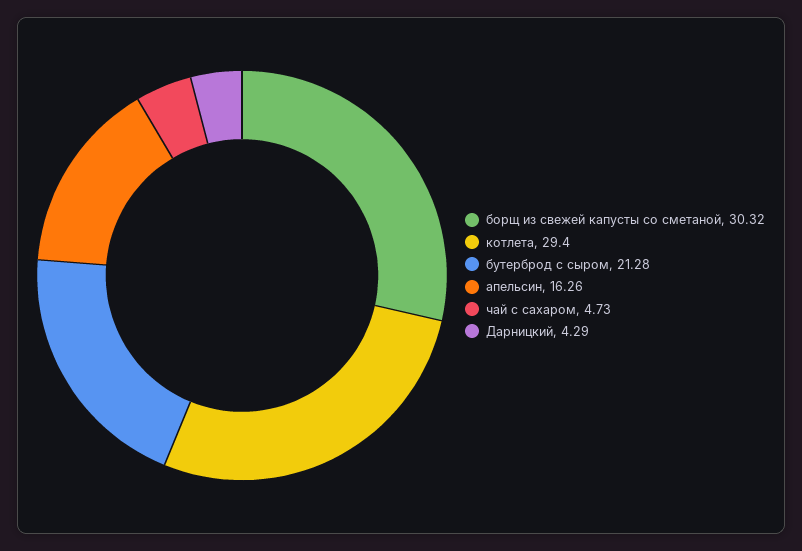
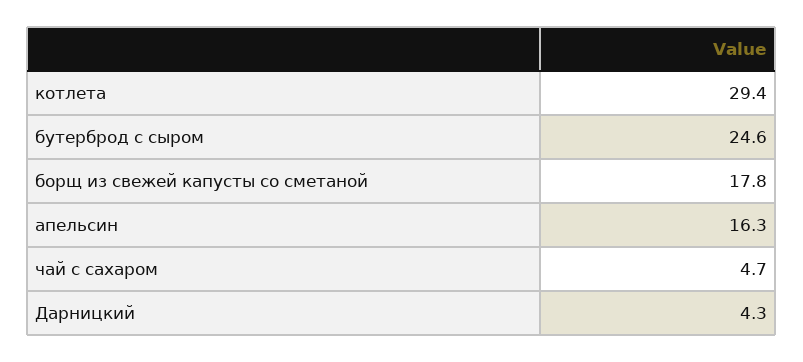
борщ из свежей капусты со сметаной: 30.32 -> 17.8
бутерброд с сыром: 21.28 -> 24.6

